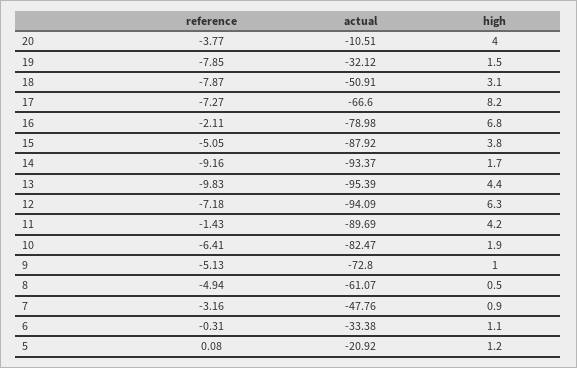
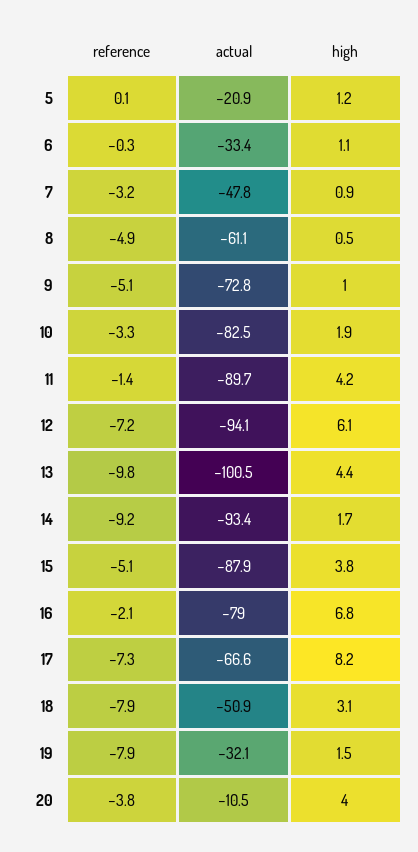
actual, 13: -95.39 -> -100.5
high, 12: 6.3 -> 6.1
reference, 10: -6.41 -> -3.3

